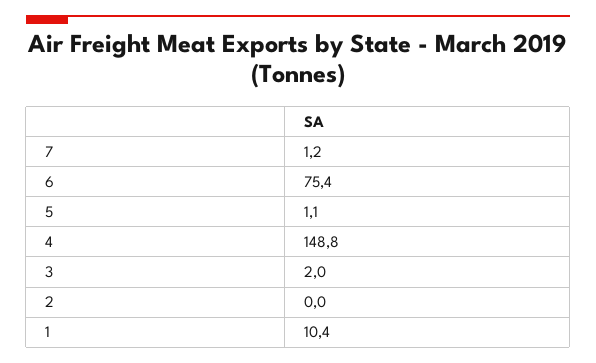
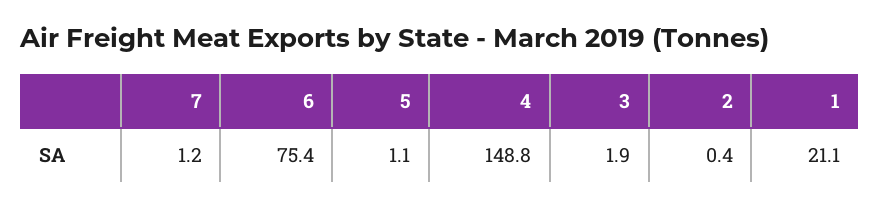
3: 2 -> 1.9
2: 0 -> 0.4
1: 10.4 -> 21.1

